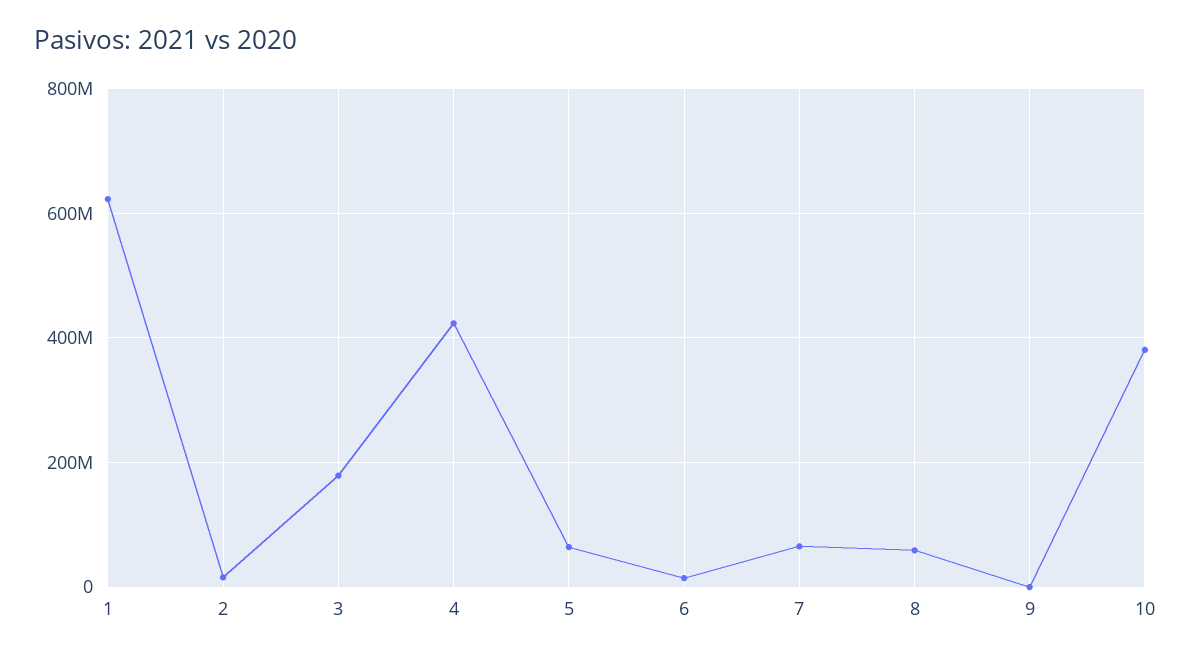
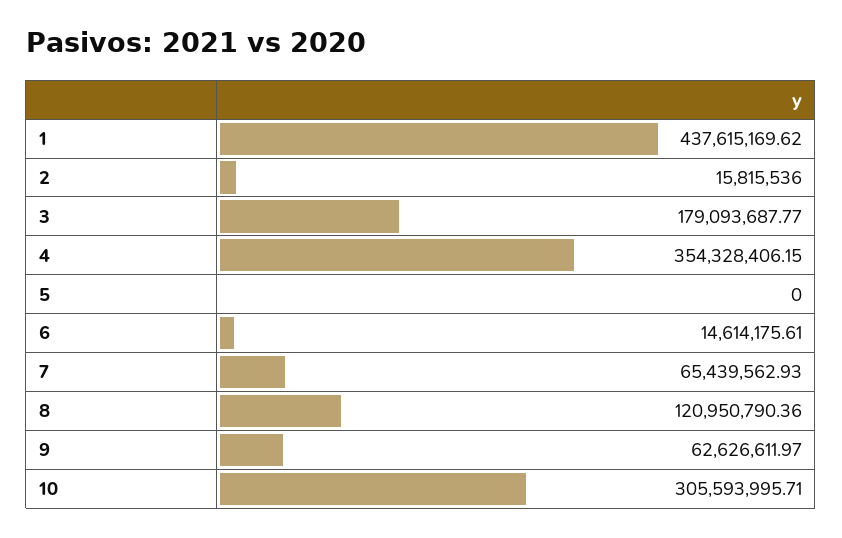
1: 620000000 -> 437615169.62
4: 420000000 -> 354328406.15
5: 60000000 -> 0
8: 60000000 -> 120950790.36
9: 0 -> 62626611.97
10: 380000000 -> 305593995.71

